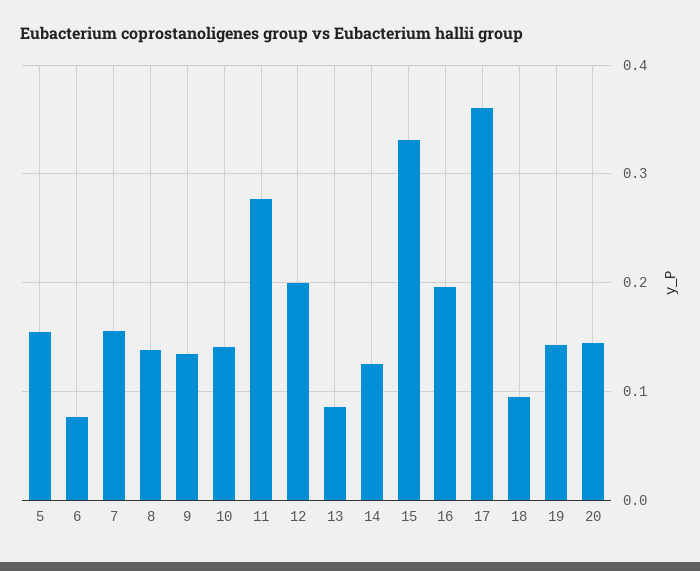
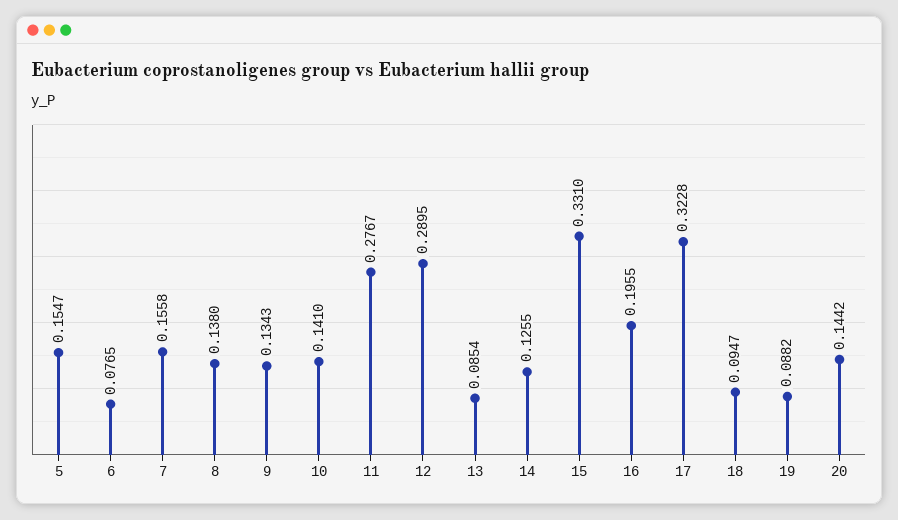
12: 0.2 -> 0.2895
17: 0.36 -> 0.3228
19: 0.14 -> 0.0882

